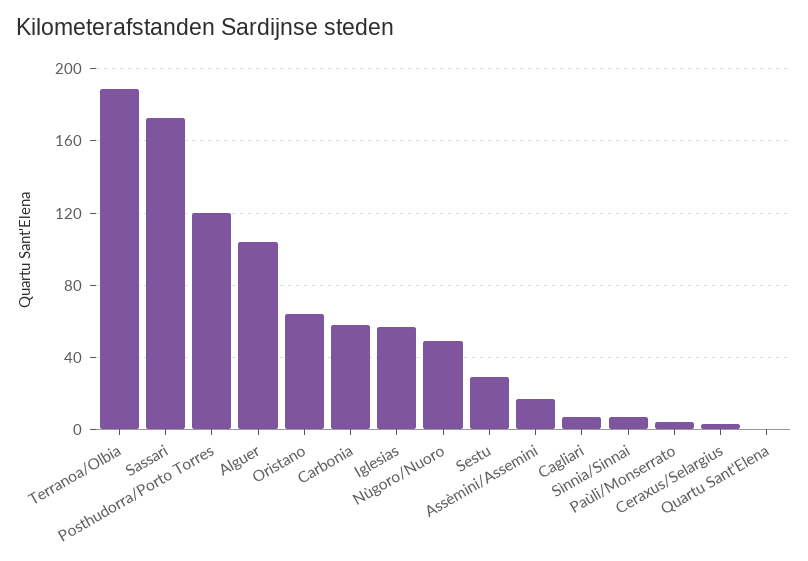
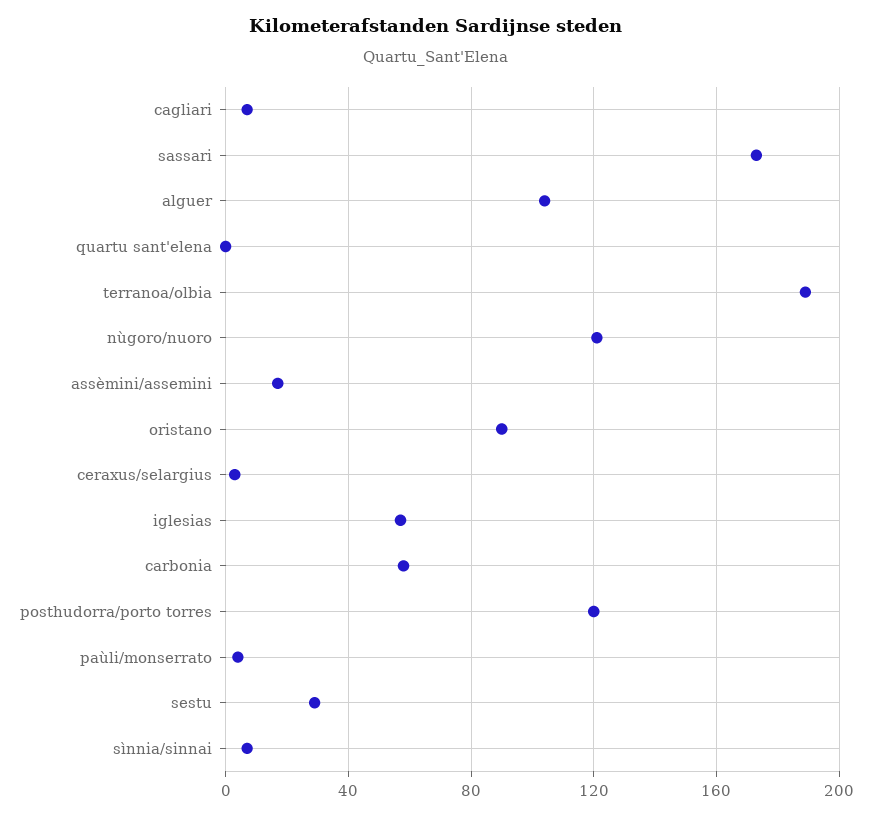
Oristano: 65 -> 90
Nùgoro/Nuoro: 50 -> 120

